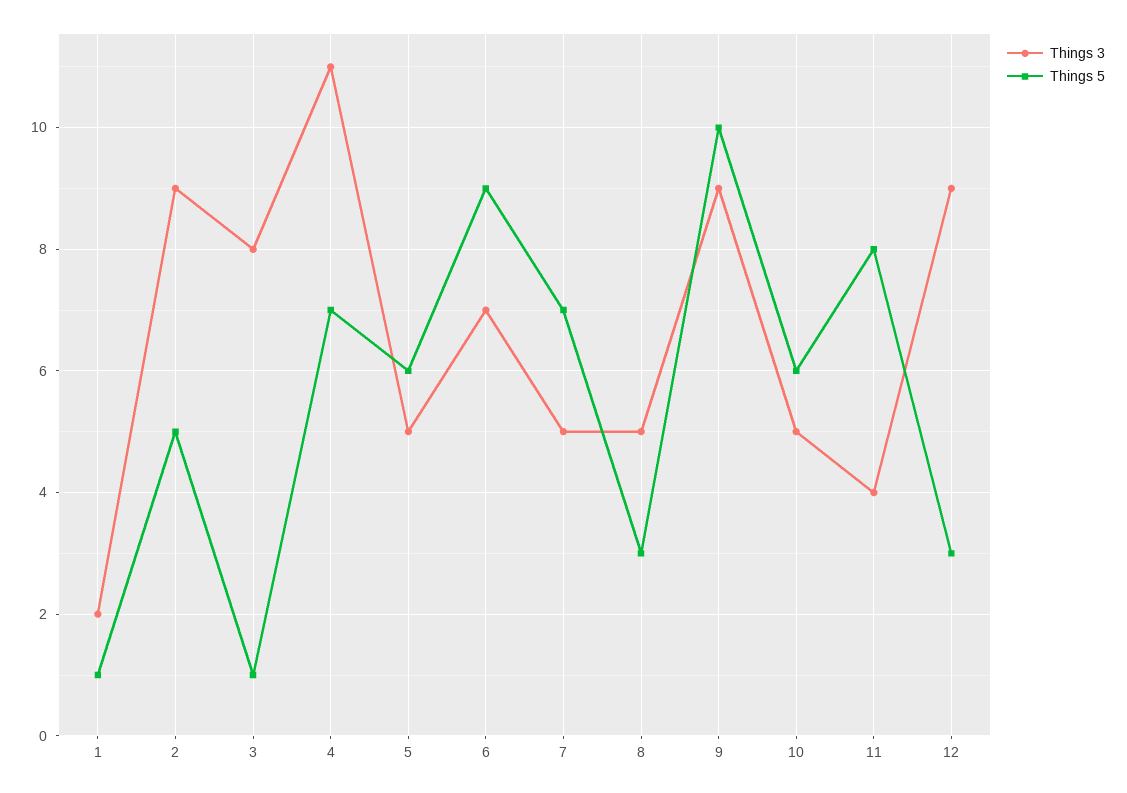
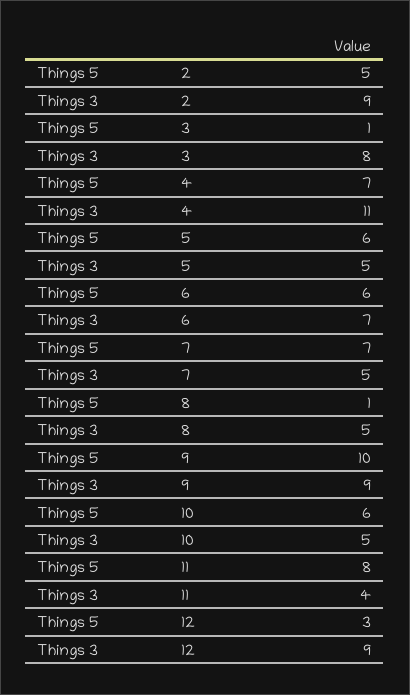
Things 3, 1: 2 -> none
Things 5, 1: 1 -> none
Things 5, 6: 9 -> 6
Things 5, 8: 3 -> 1

